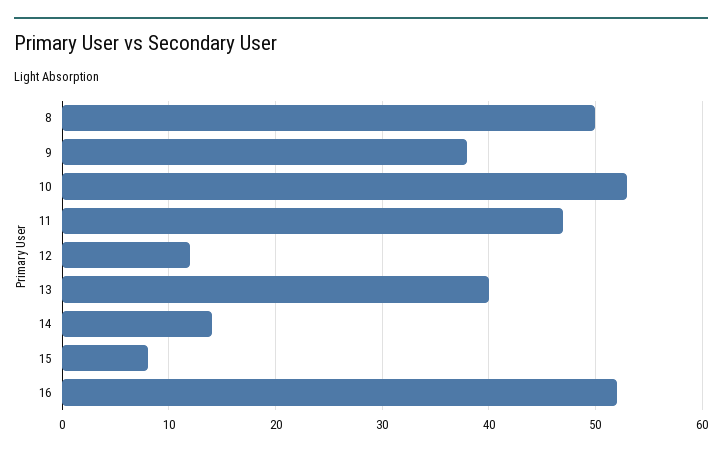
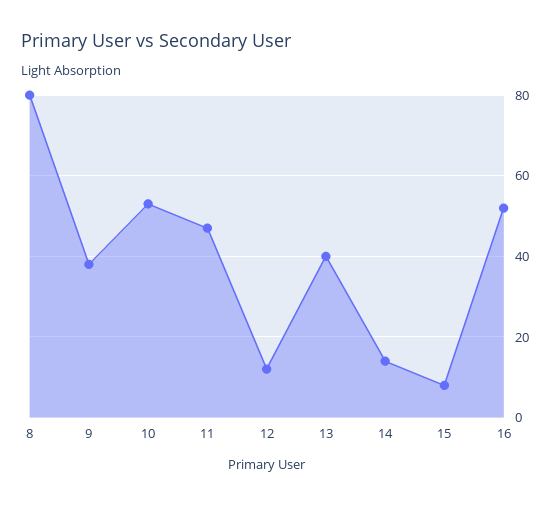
8: 50 -> 80

